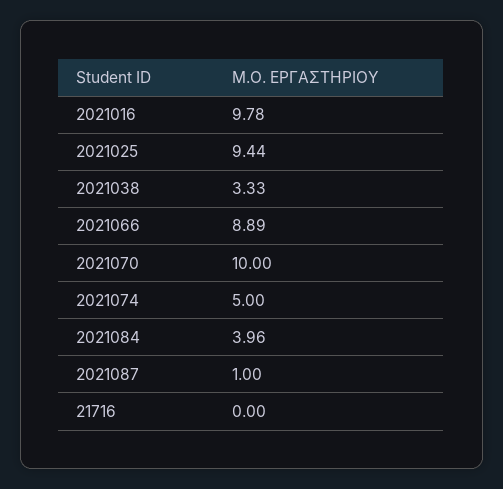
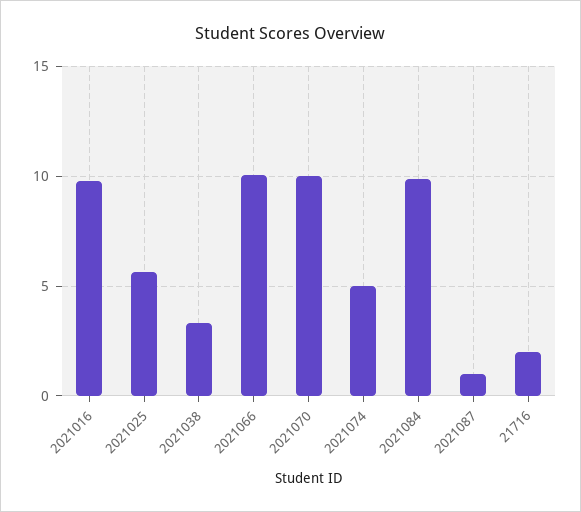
2021025: 9.44 -> 5.5
2021066: 8.89 -> 10
2021084: 3.96 -> 10
21716: 0 -> 2

